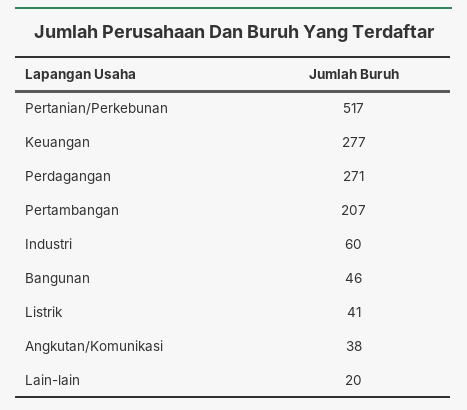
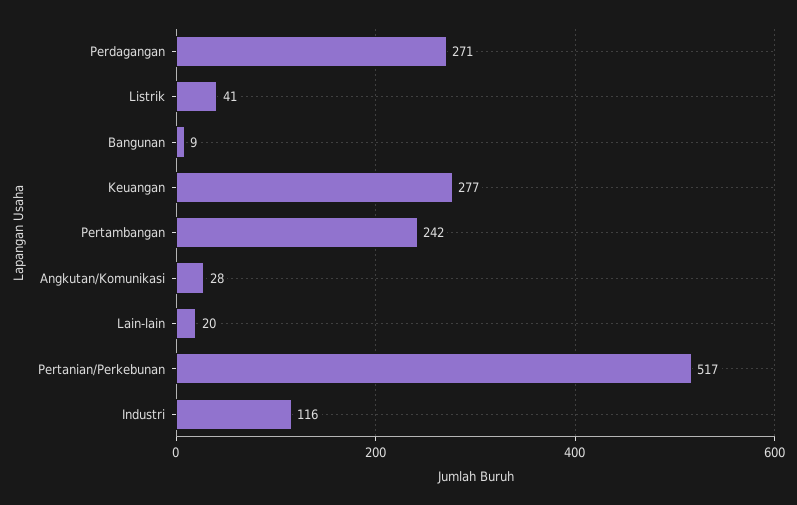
Pertambangan: 207 -> 242
Industri: 60 -> 116
Bangunan: 46 -> 9
Angkutan/Komunikasi: 38 -> 28

